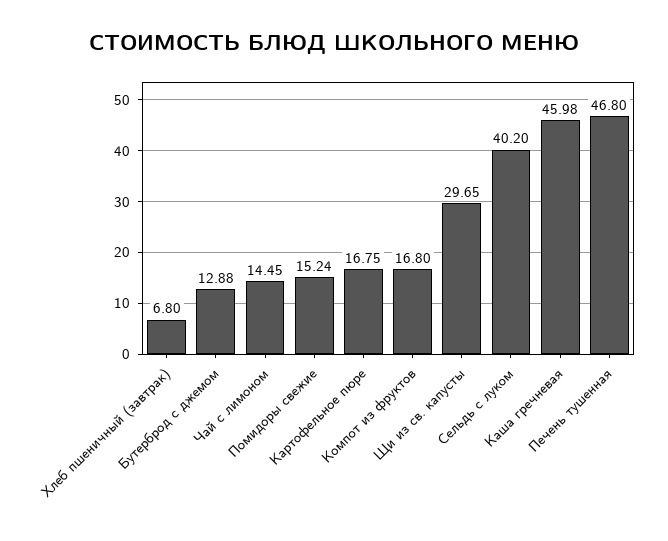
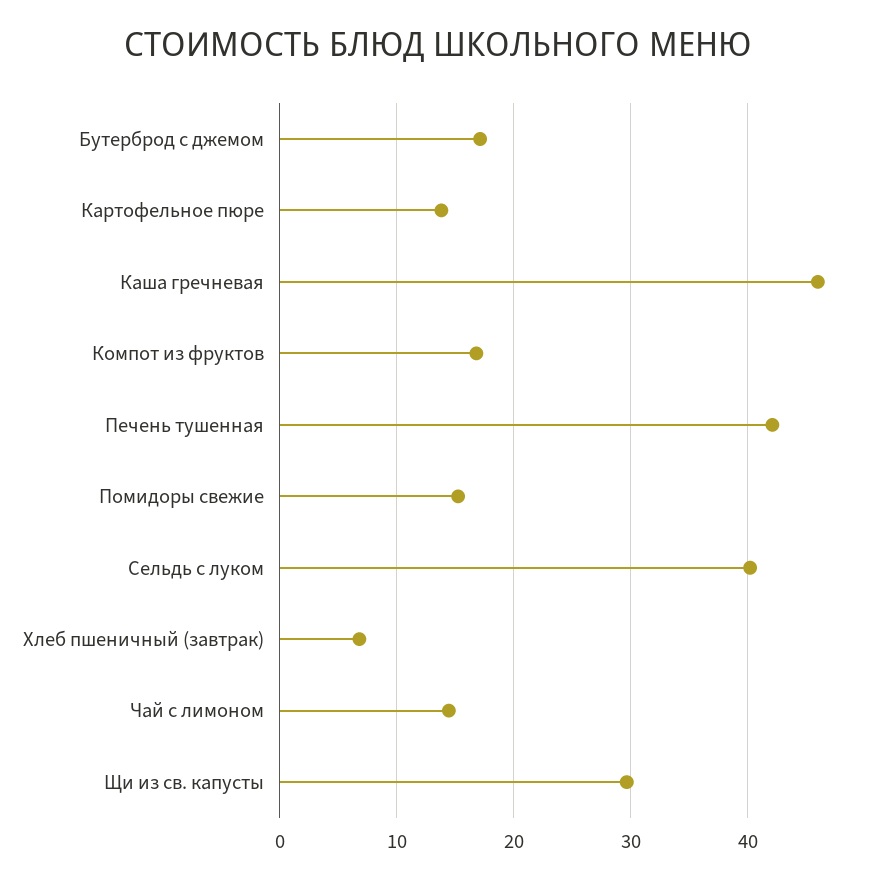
Бутерброд с джемом: 12.88 -> 17
Картофельное пюре: 16.75 -> 14
Печень тушенная: 46.8 -> 42

